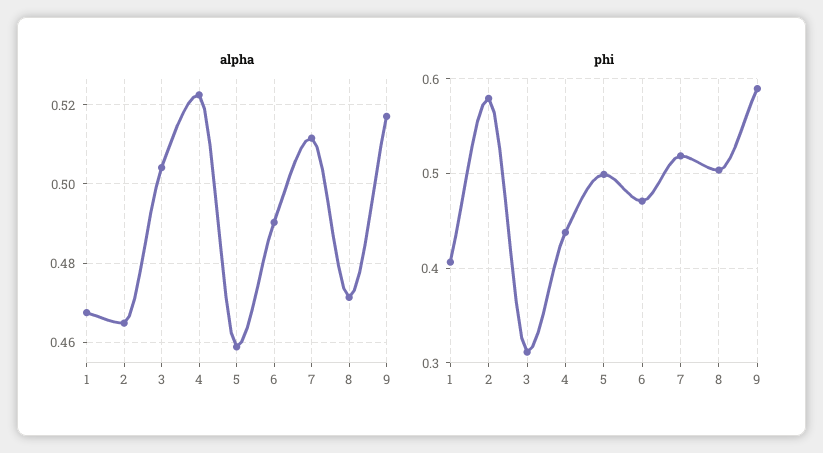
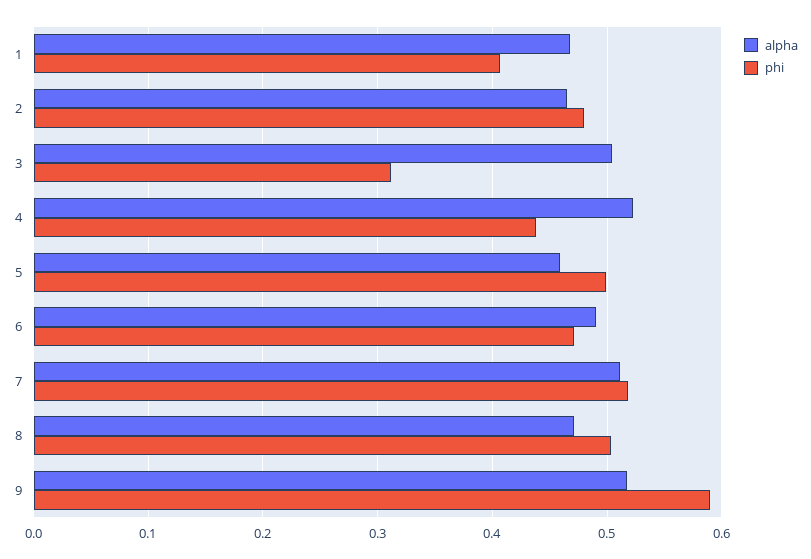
phi, 2: 0.58 -> 0.48

